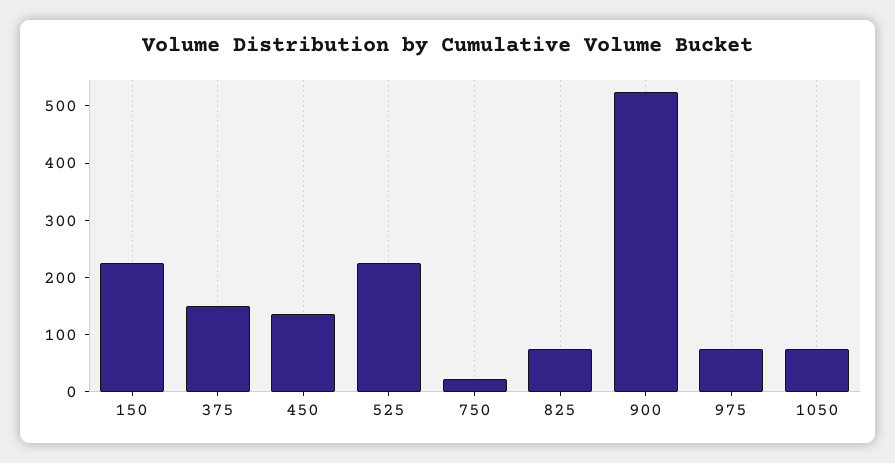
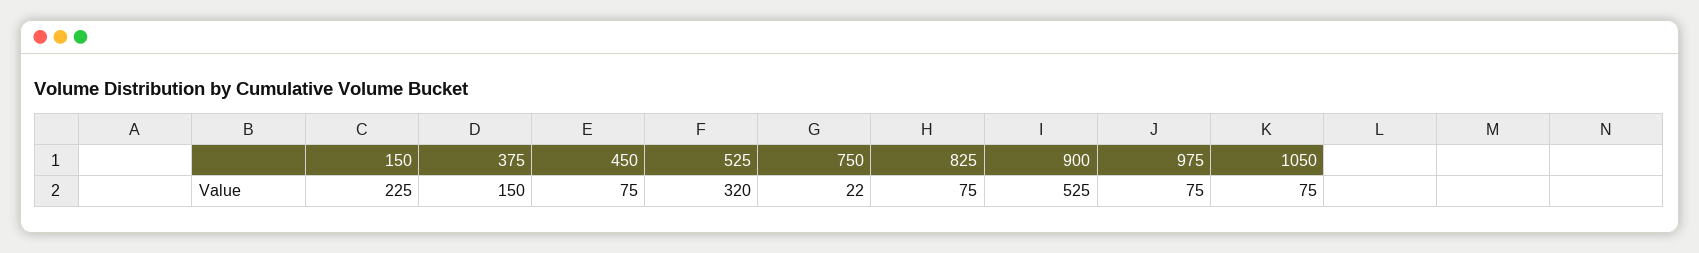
450: 140 -> 75
525: 220 -> 320

